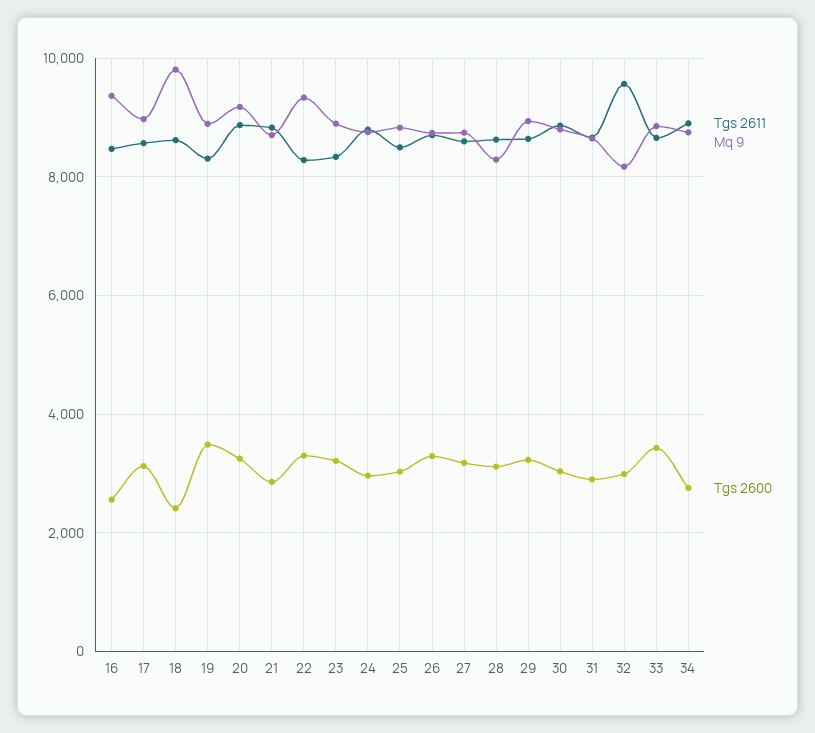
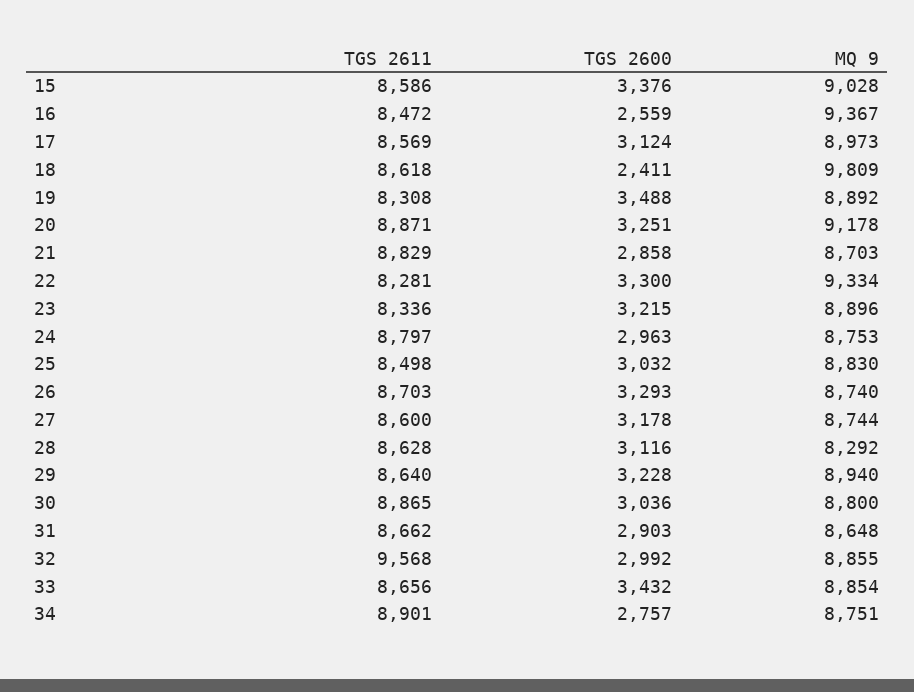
Mq 9, 32: 8200 -> 8855
Tgs 2611, 15: none -> 8586
Tgs 2600, 15: none -> 3376
Mq 9, 15: none -> 9028

